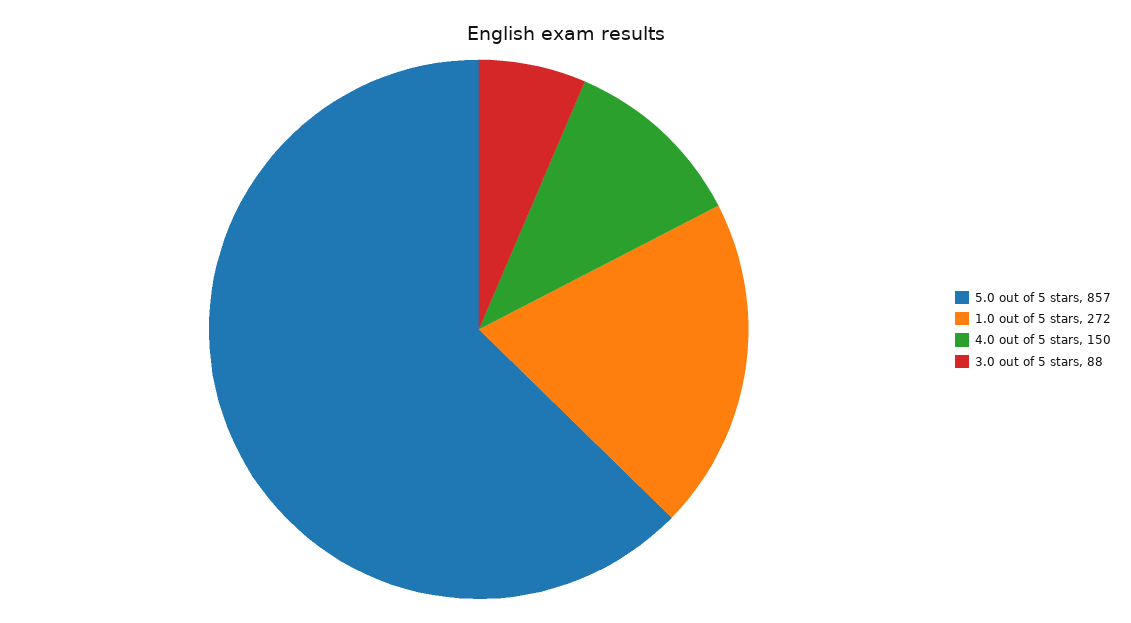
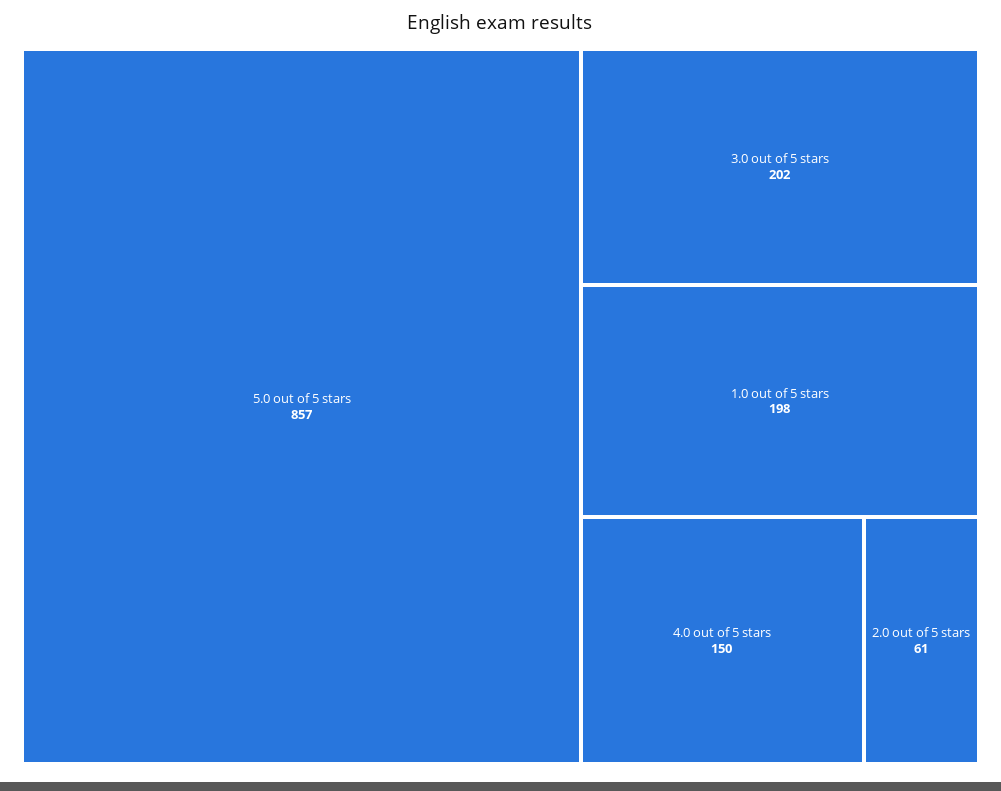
1.0 out of 5 stars: 272 -> 198
3.0 out of 5 stars: 88 -> 202
2.0 out of 5 stars: none -> 61

